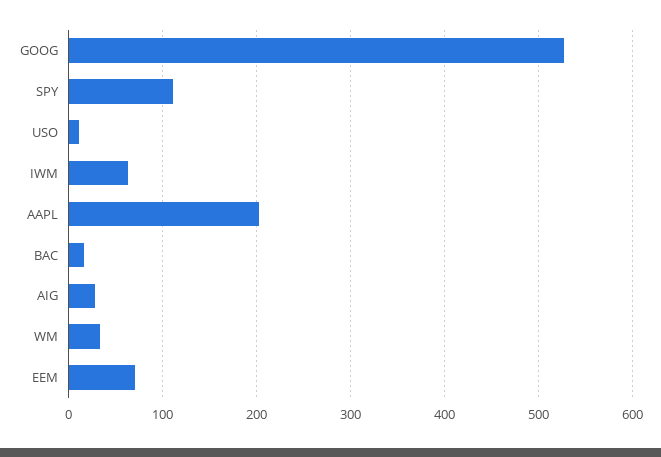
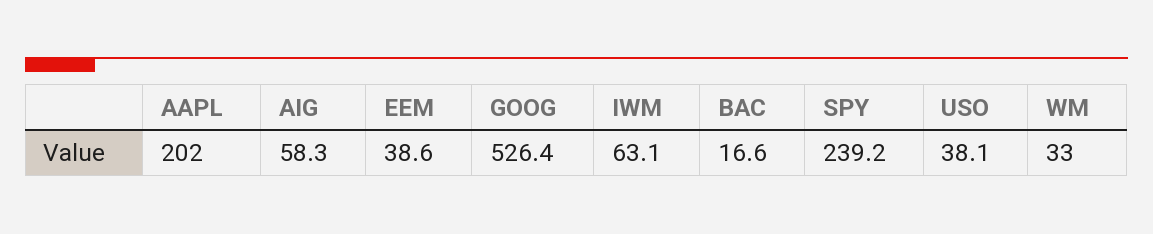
SPY: 110 -> 239.2
USO: 10 -> 38.1
AIG: 30 -> 58.3
EEM: 70 -> 38.6

